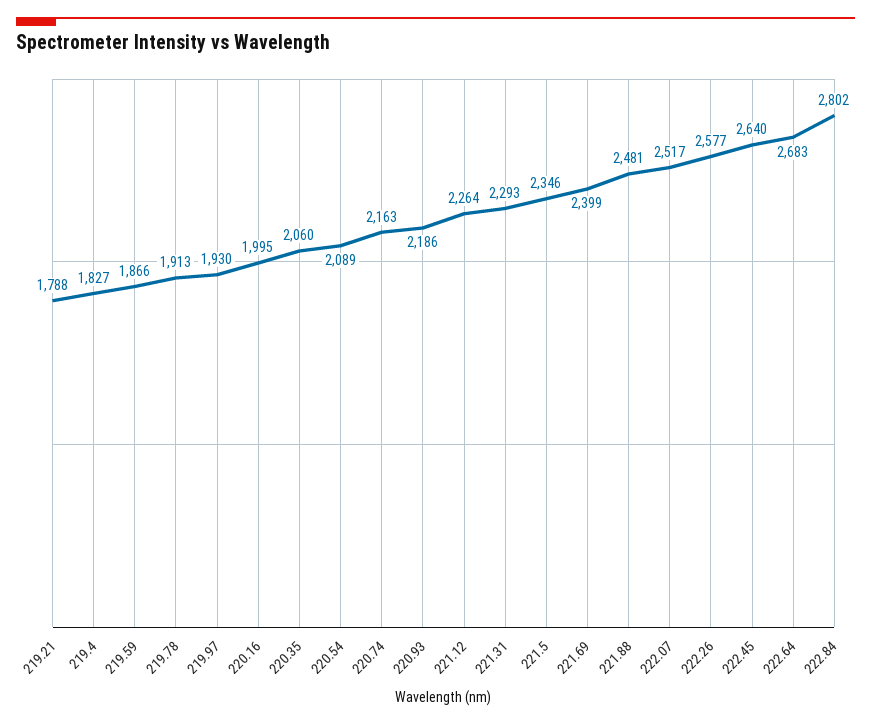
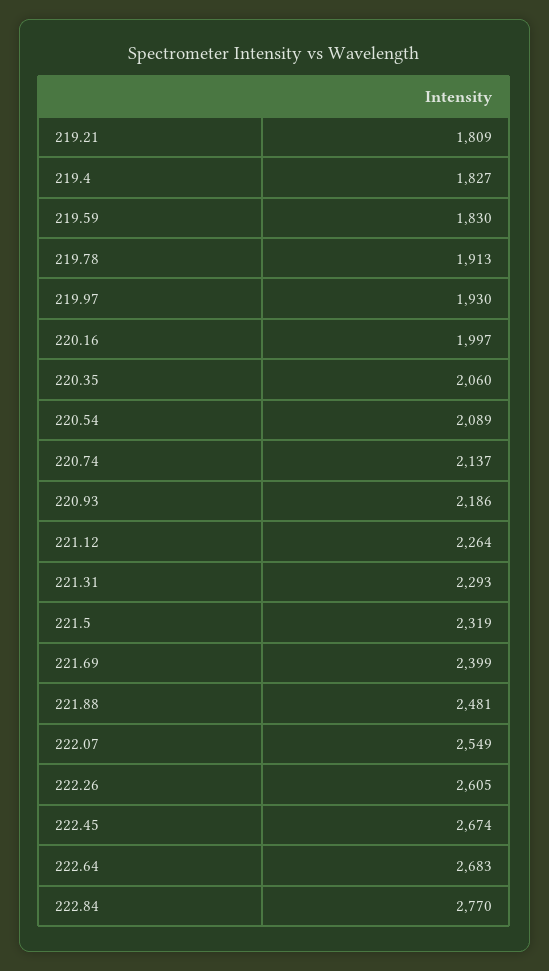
219.21: 1788 -> 1809
219.59: 1866 -> 1830
220.16: 1995 -> 1997
220.74: 2163 -> 2137
221.5: 2346 -> 2319
222.07: 2517 -> 2549
222.26: 2577 -> 2605
222.45: 2640 -> 2674
222.84: 2802 -> 2770

